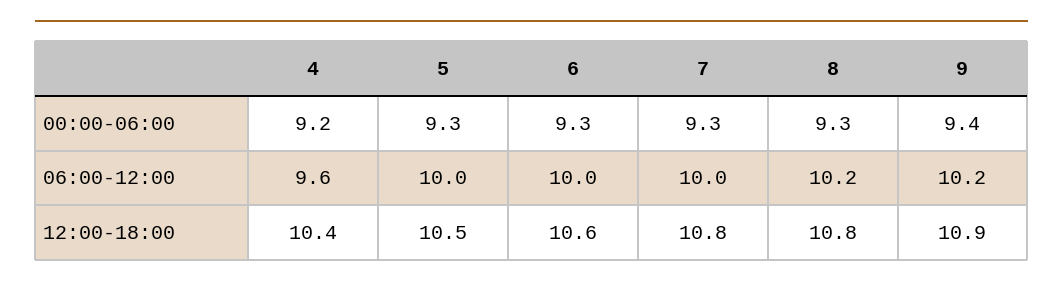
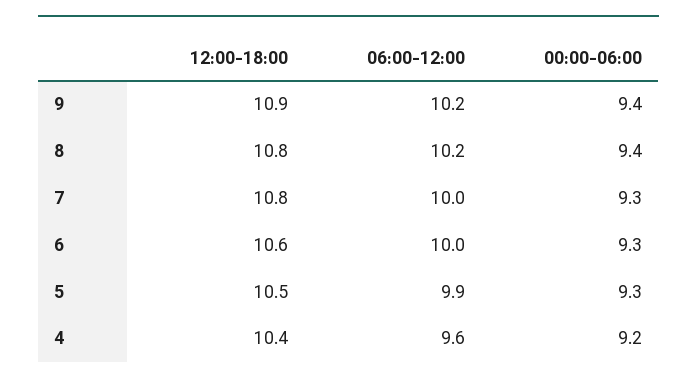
8, 00:00-06:00: 9.3 -> 9.4
5, 06:00-12:00: 10 -> 9.9

